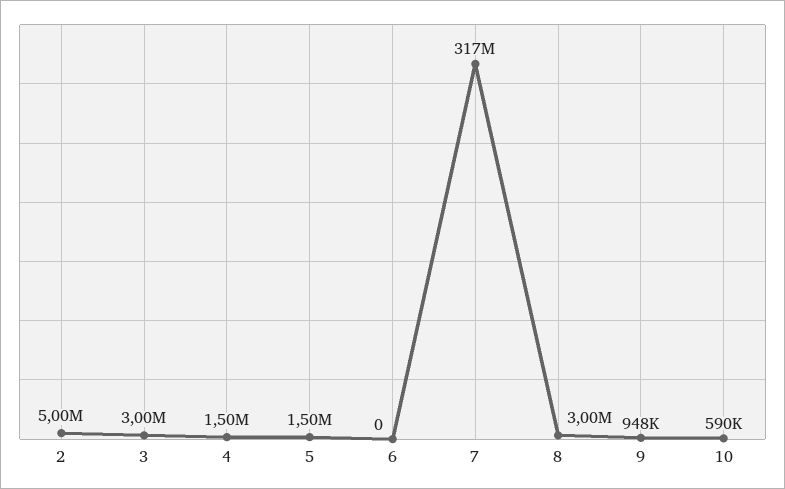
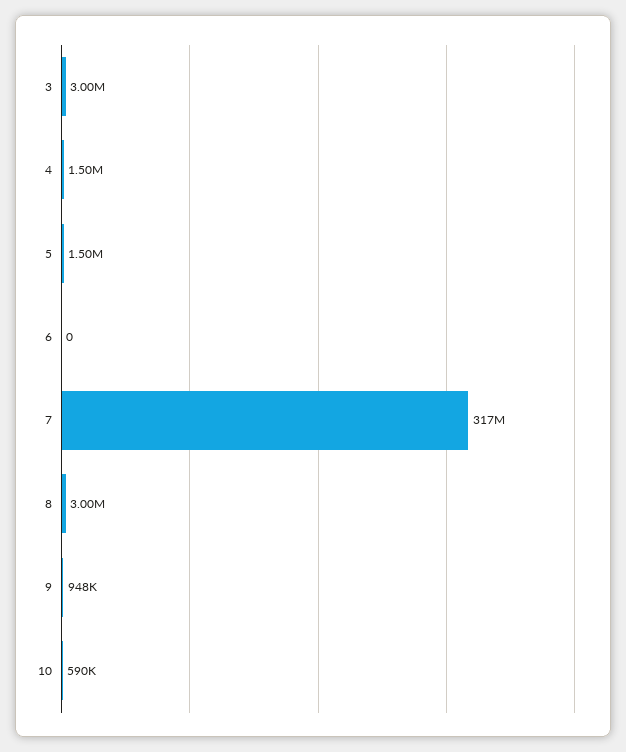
2: 5000000 -> none

